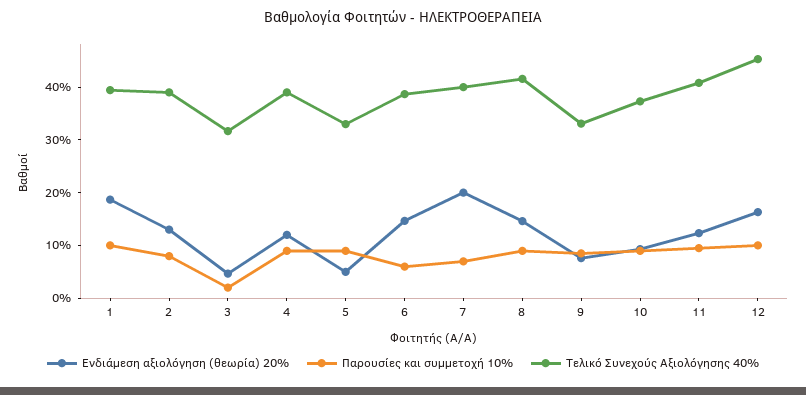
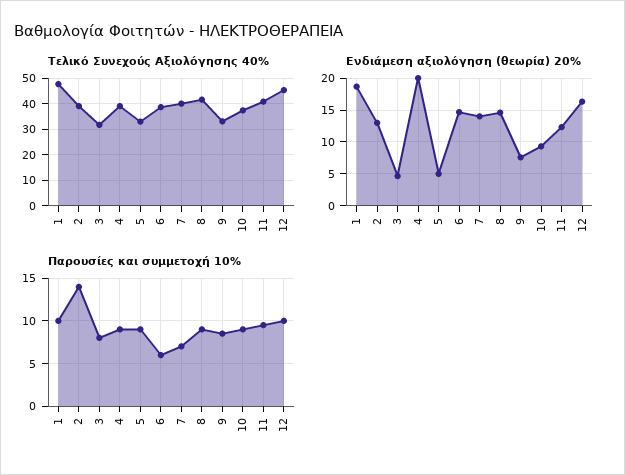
Τελικό Συνεχούς Αξιολόγησης 40%, 1: 40 -> 47.5
Παρουσίες και συμμετοχή 10%, 2: 8 -> 14
Παρουσίες και συμμετοχή 10%, 3: 2 -> 8
Ενδιάμεση αξιολόγηση (θεωρία) 20%, 4: 12 -> 20
Ενδιάμεση αξιολόγηση (θεωρία) 20%, 7: 20 -> 14

